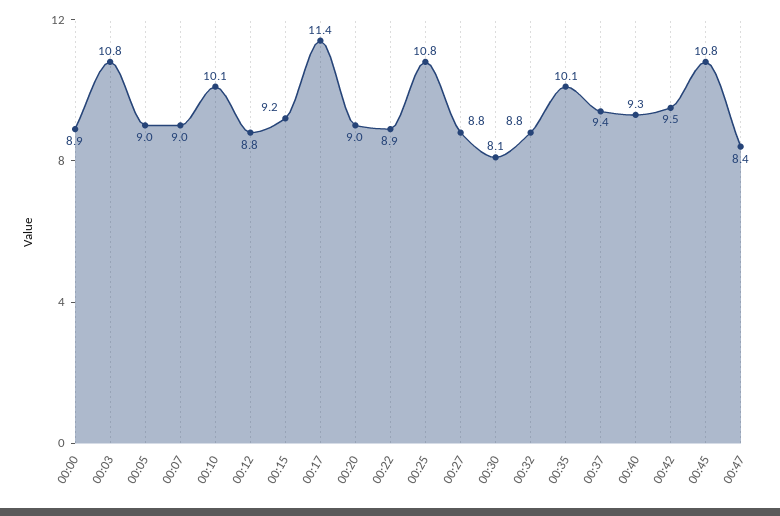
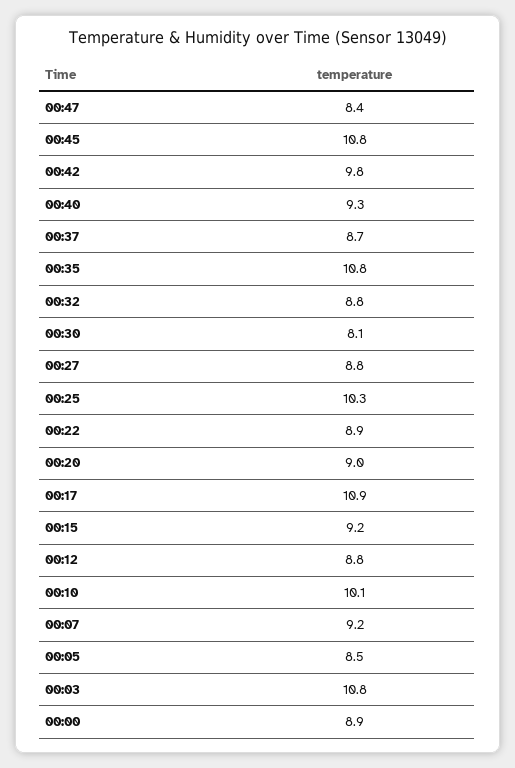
00:05: 9 -> 8.5
00:07: 9 -> 9.2
00:17: 11.4 -> 10.9
00:25: 10.8 -> 10.3
00:35: 10.1 -> 10.8
00:37: 9.4 -> 8.7
00:42: 9.5 -> 9.8

